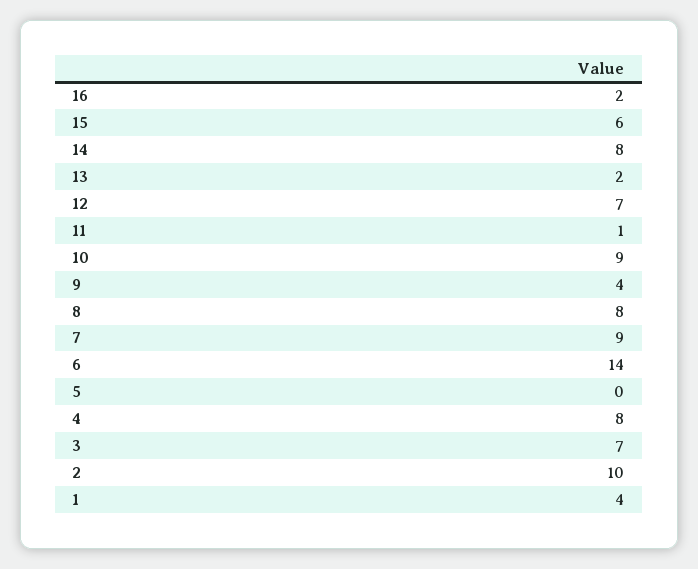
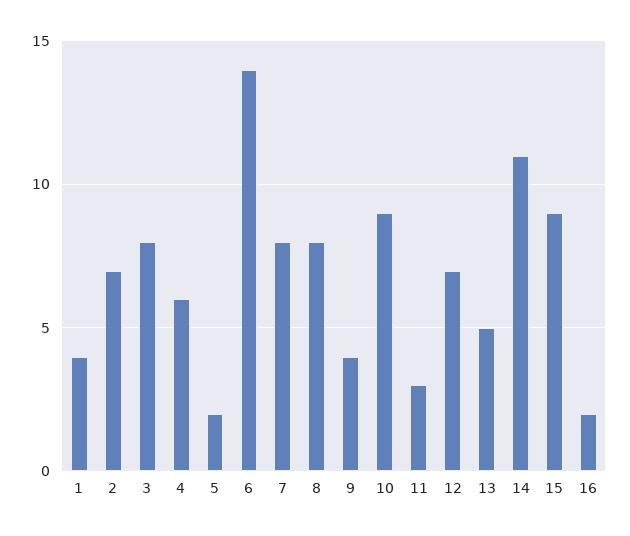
15: 6 -> 9
14: 8 -> 11
13: 2 -> 5
11: 1 -> 3
7: 9 -> 8
5: 0 -> 2
4: 8 -> 6
3: 7 -> 8
2: 10 -> 7

